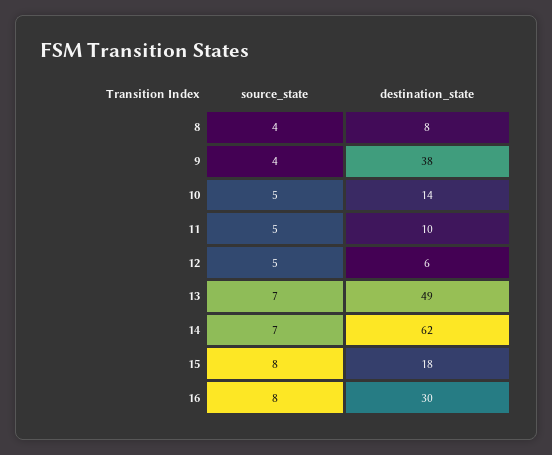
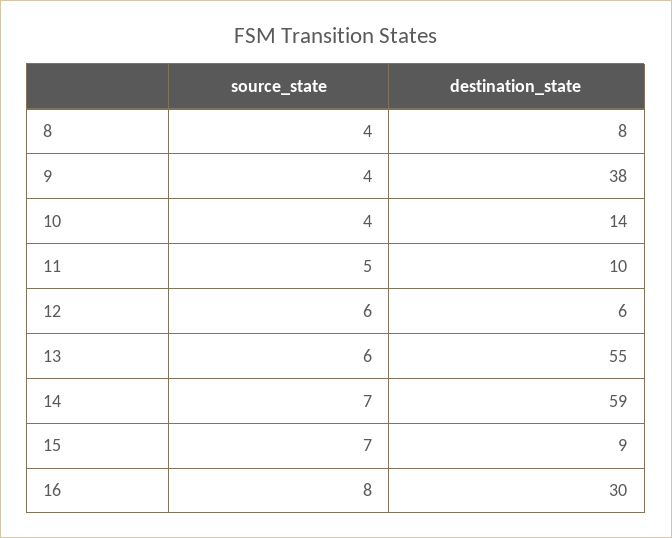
source_state, 10: 5 -> 4
source_state, 12: 5 -> 6
source_state, 13: 7 -> 6
destination_state, 13: 49 -> 55
destination_state, 14: 62 -> 59
source_state, 15: 8 -> 7
destination_state, 15: 18 -> 9

